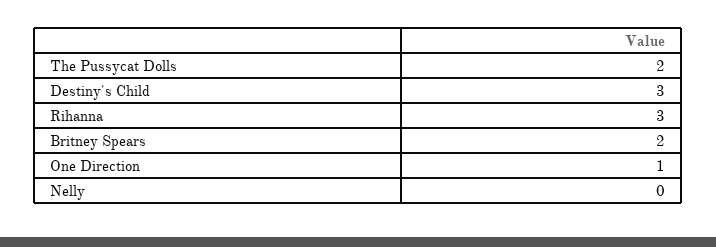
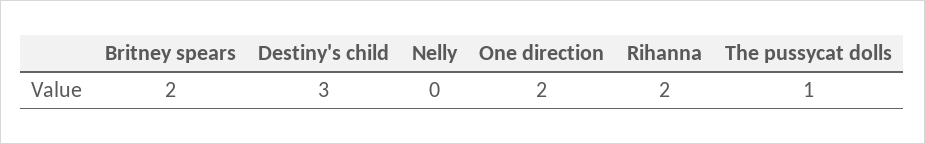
The Pussycat Dolls: 2 -> 1
Rihanna: 3 -> 2
One Direction: 1 -> 2

